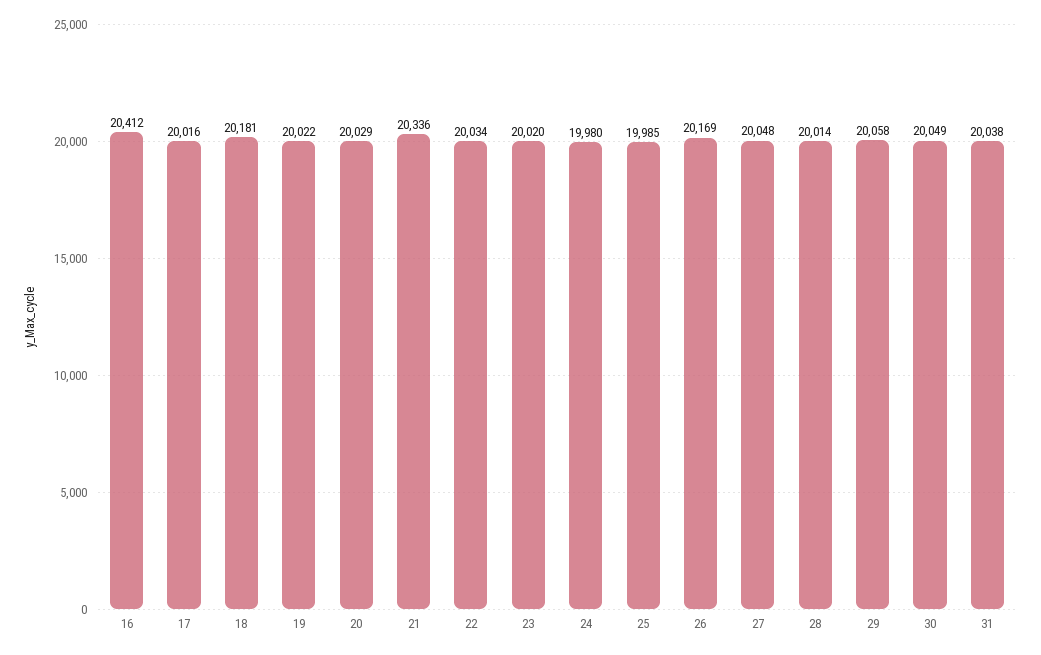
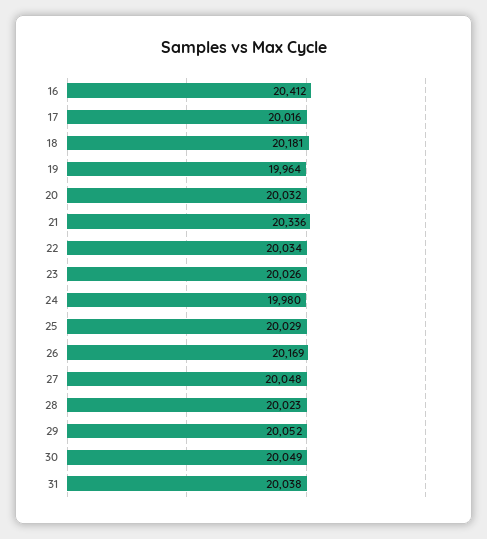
19: 20022 -> 19964
20: 20029 -> 20032
23: 20020 -> 20026
25: 19985 -> 20029
28: 20014 -> 20023
29: 20058 -> 20052

